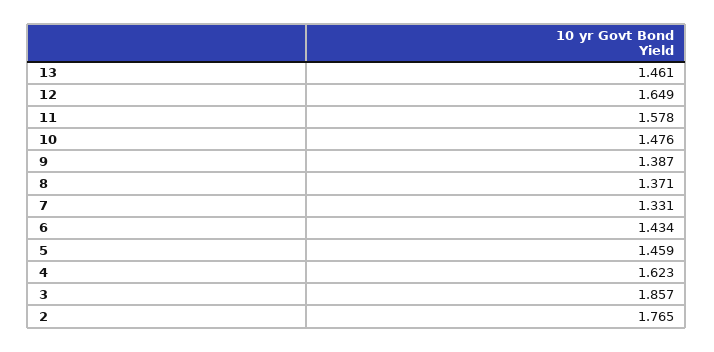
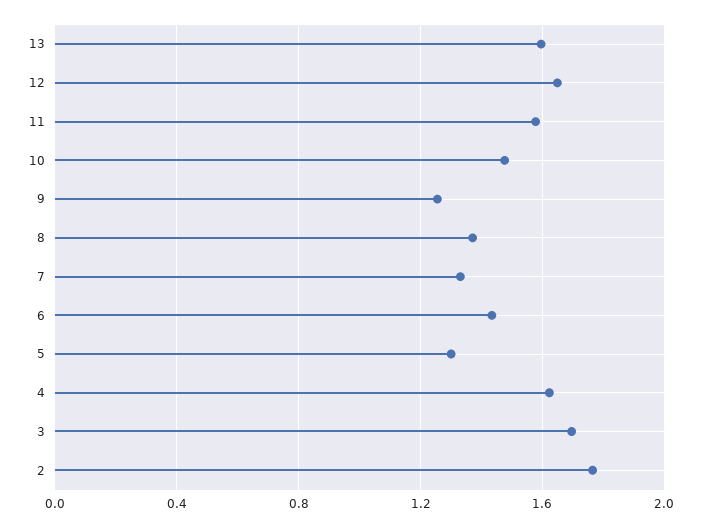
13: 1.461 -> 1.6
9: 1.387 -> 1.25
5: 1.459 -> 1.3
3: 1.857 -> 1.7

